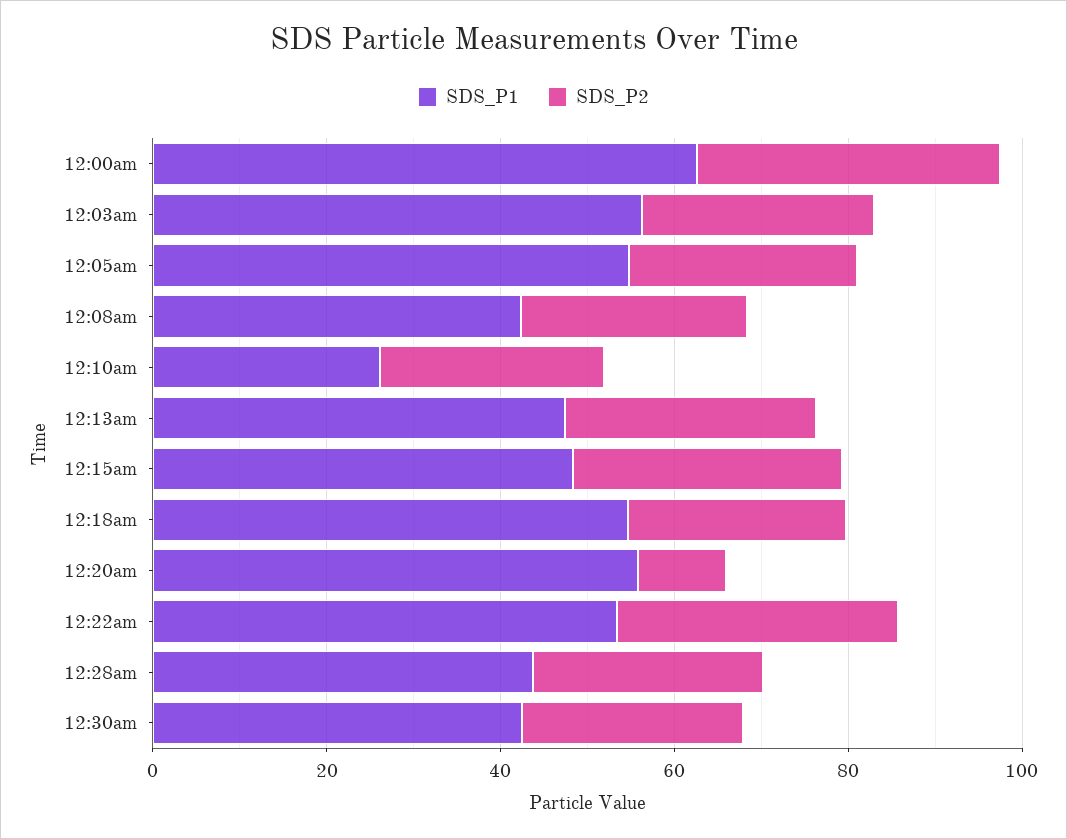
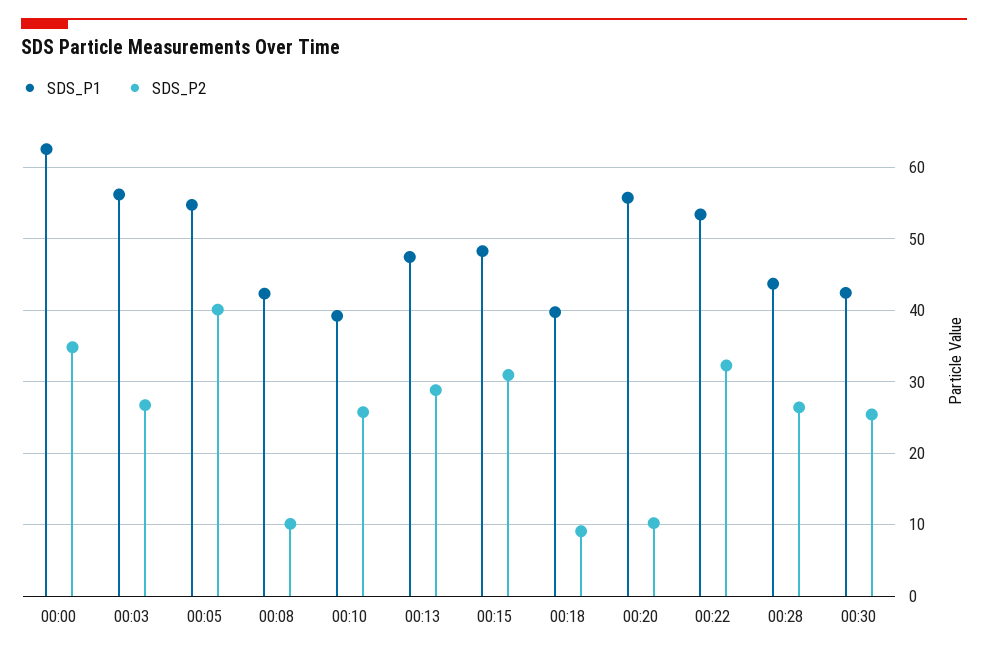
SDS_P2, 12:05am: 25 -> 40
SDS_P2, 12:08am: 25 -> 10
SDS_P1, 12:10am: 25 -> 39
SDS_P1, 12:18am: 55 -> 40
SDS_P2, 12:18am: 25 -> 9

